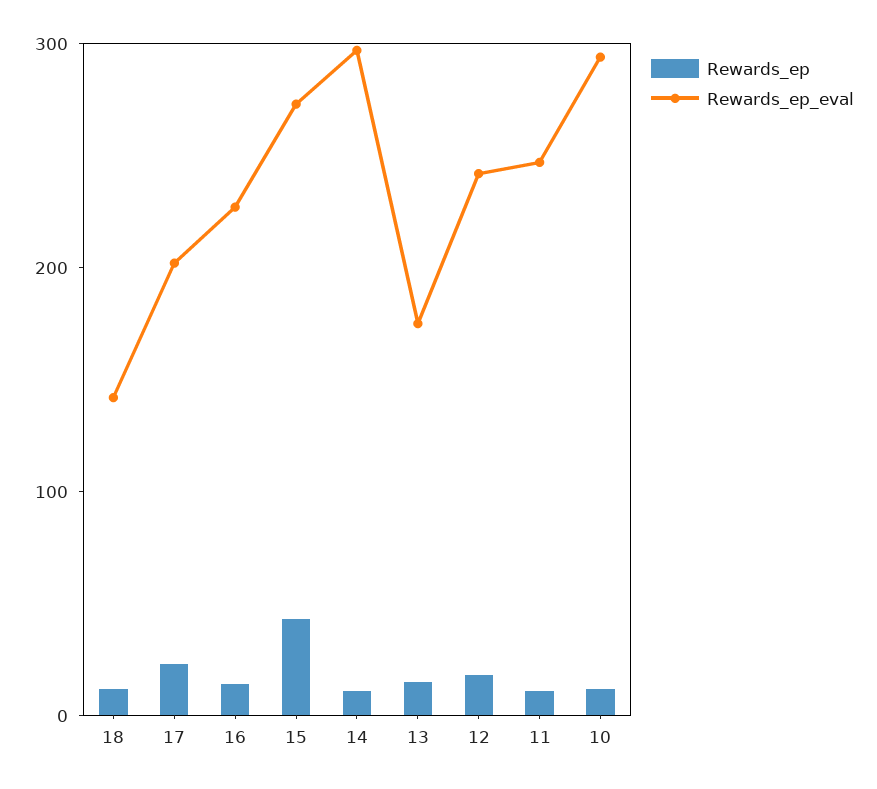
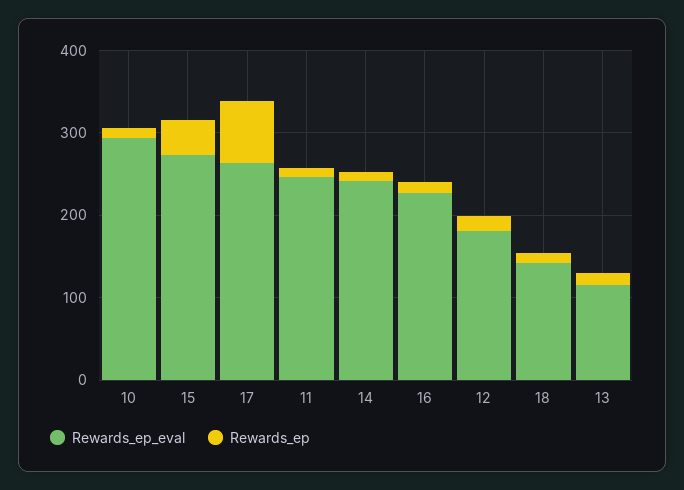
Rewards_ep, 17: 20 -> 80
Rewards_ep_eval, 17: 200 -> 260
Rewards_ep_eval, 14: 300 -> 240
Rewards_ep_eval, 13: 180 -> 120
Rewards_ep_eval, 12: 240 -> 180

